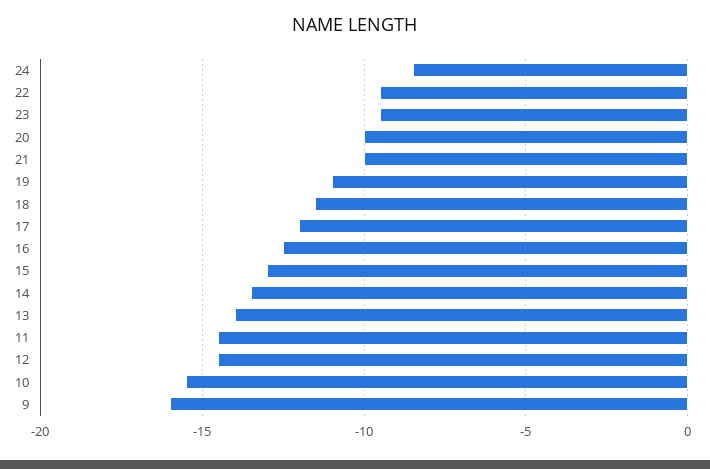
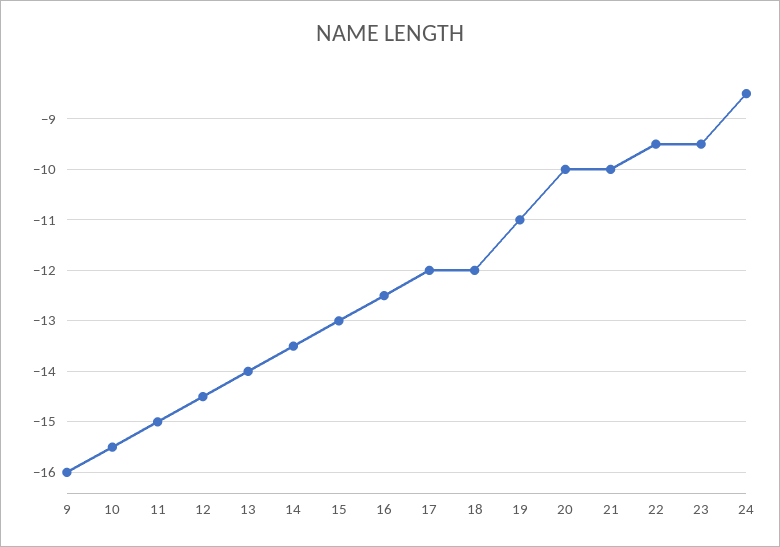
18: -11.5 -> -12
11: -14.5 -> -15

